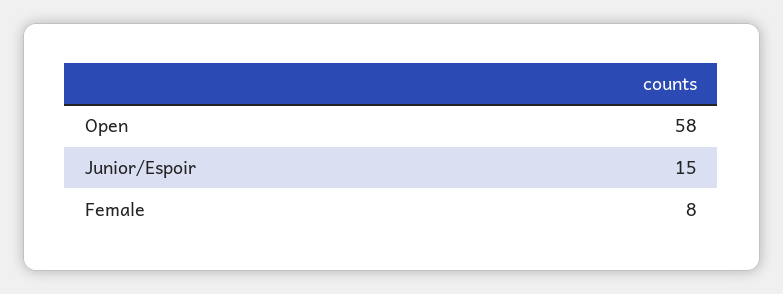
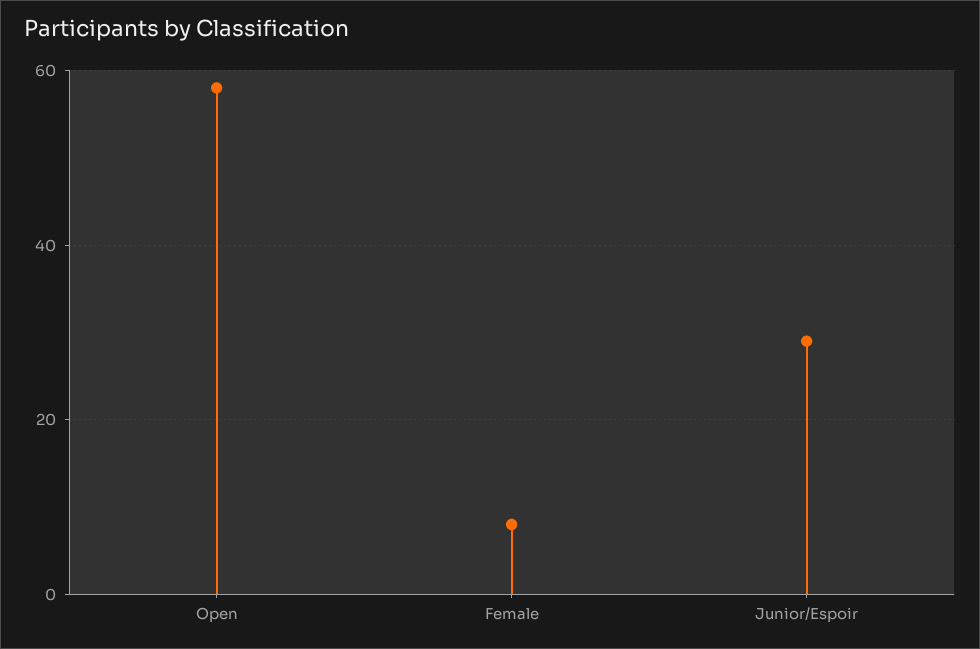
Junior/Espoir: 15 -> 30

